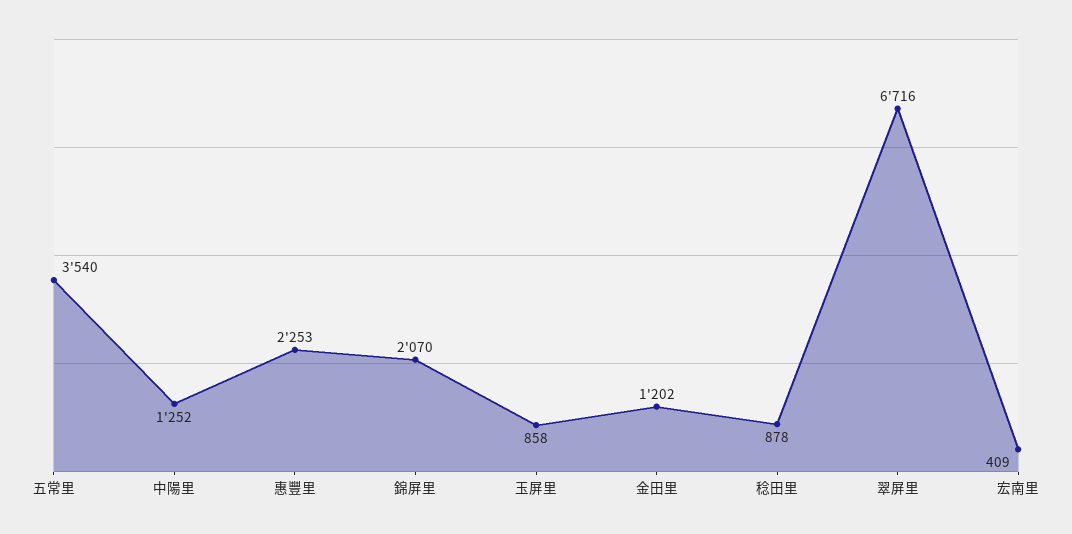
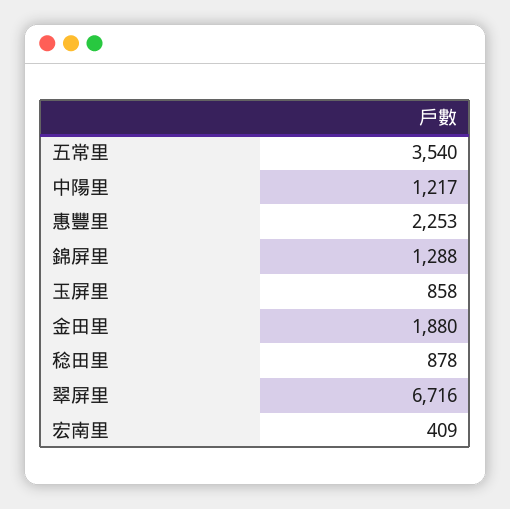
中陽里: 1252 -> 1217
錦屏里: 2070 -> 1288
金田里: 1202 -> 1880

